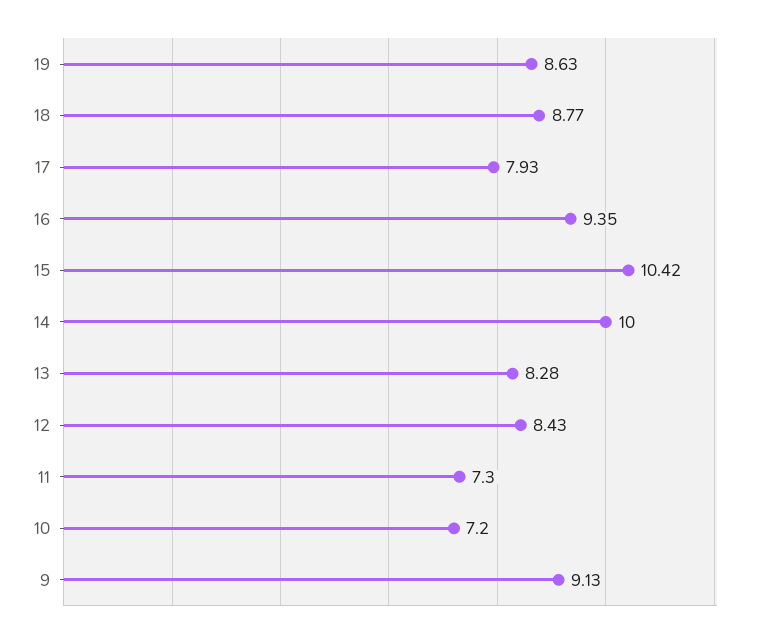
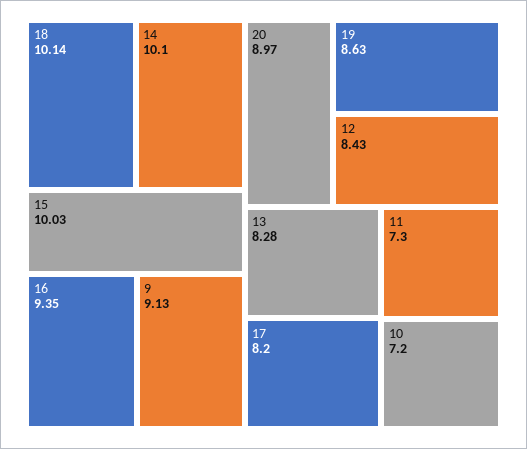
18: 8.77 -> 10.14
17: 7.93 -> 8.2
15: 10.42 -> 10.03
14: 10 -> 10.1
20: none -> 8.97

